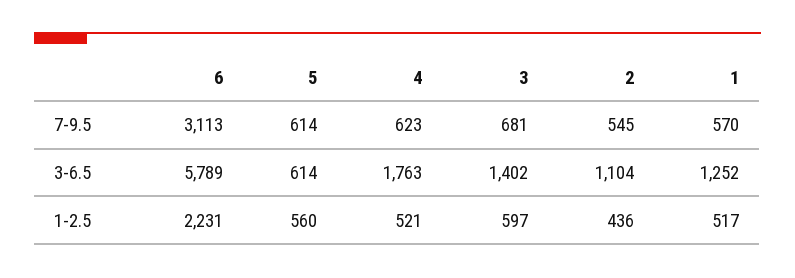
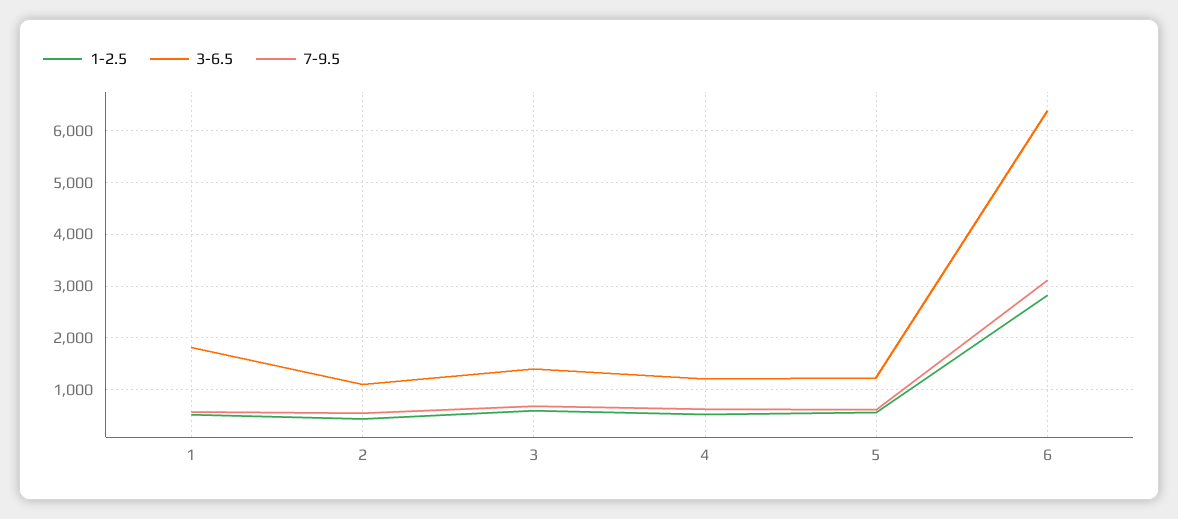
3-6.5, 6: 5789 -> 6400
3-6.5, 5: 614 -> 1200
3-6.5, 4: 1763 -> 1200
3-6.5, 1: 1252 -> 1800
1-2.5, 6: 2231 -> 2800

